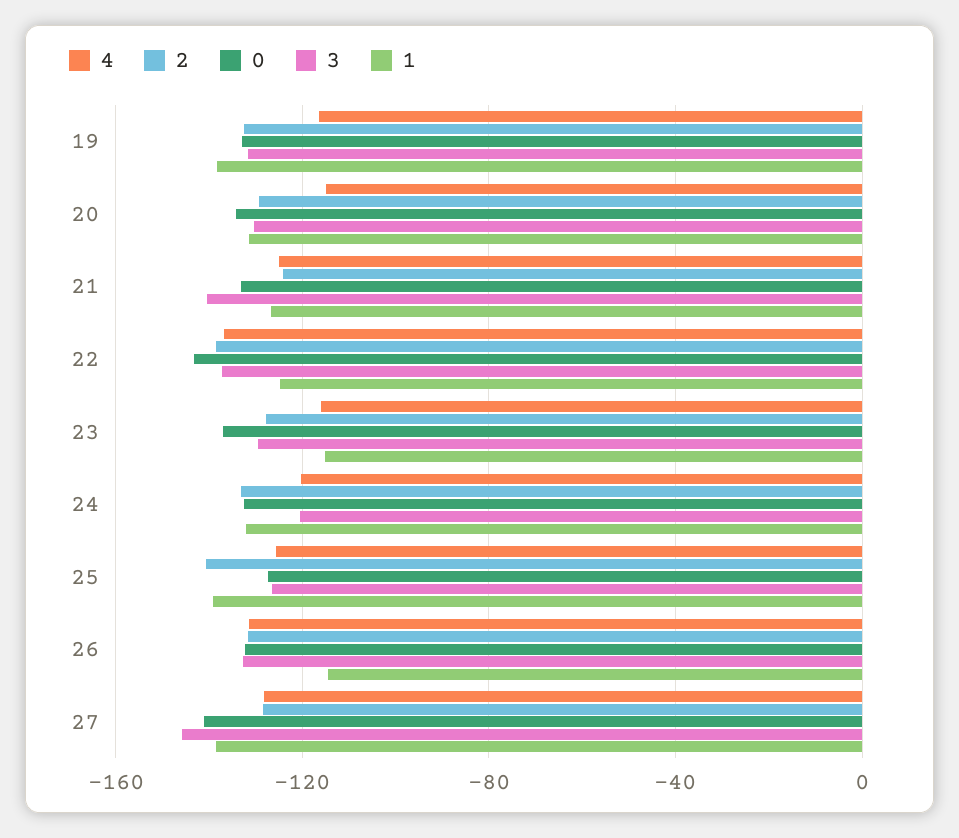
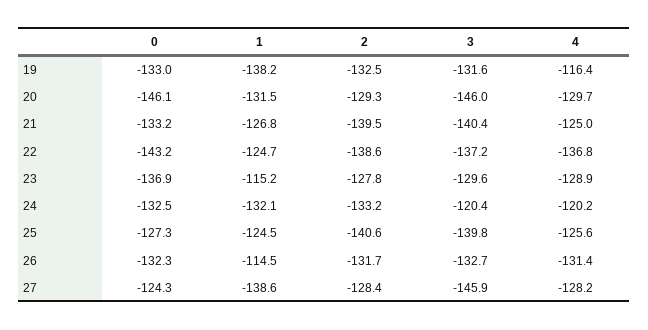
4, 20: -115 -> -129.7
0, 20: -135 -> -146.1
3, 20: -130 -> -146
2, 21: -125 -> -139.5
4, 23: -115 -> -128.9
3, 25: -125 -> -139.8
1, 25: -140 -> -124.5
0, 27: -140 -> -124.3

